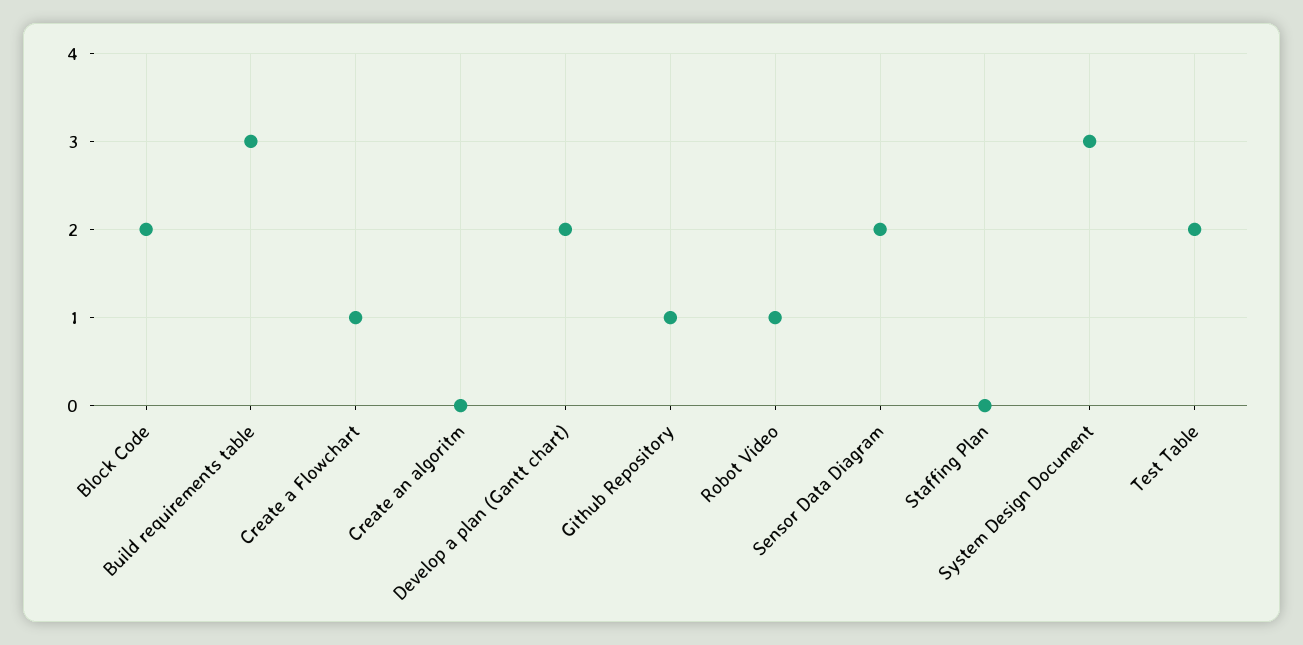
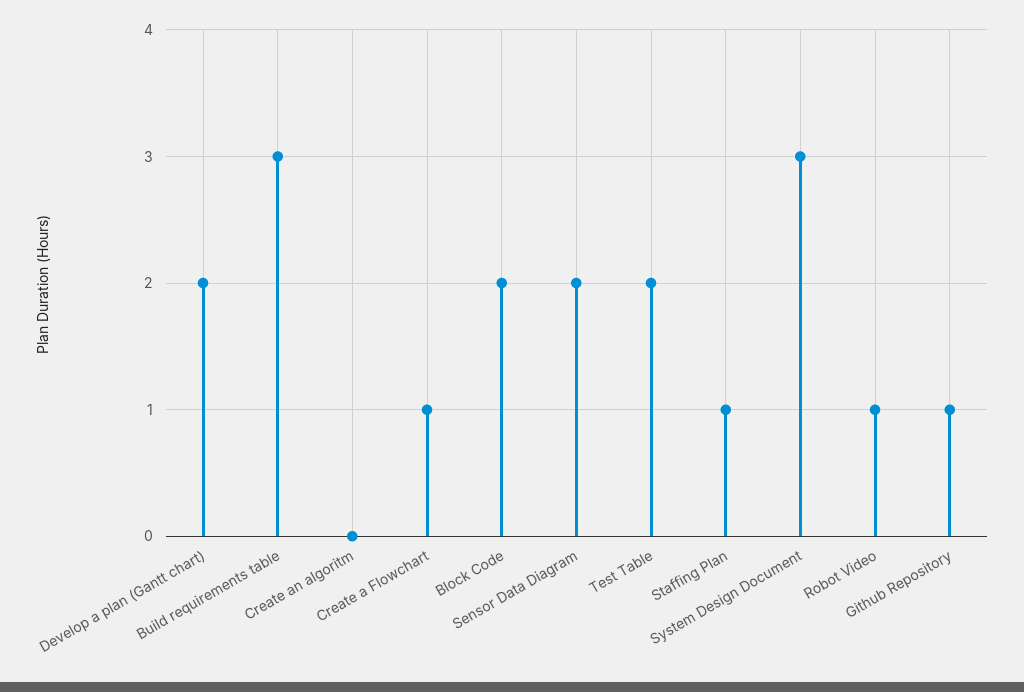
Staffing Plan: 0 -> 1

